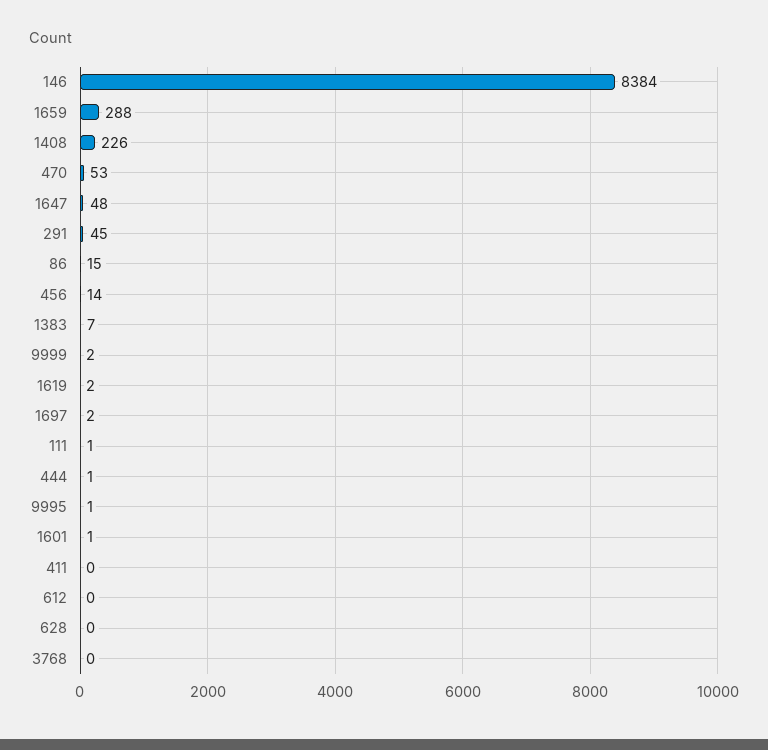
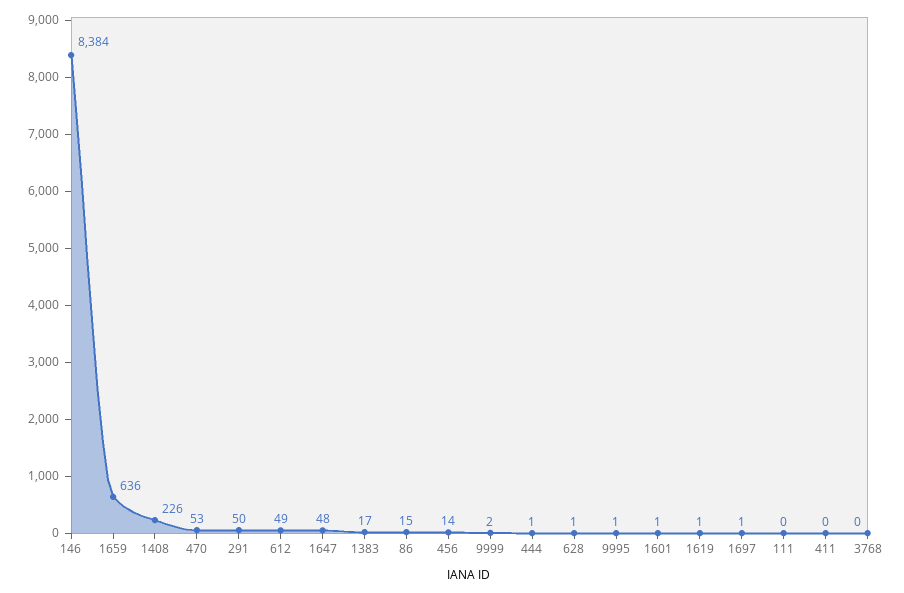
1659: 288 -> 636
291: 45 -> 50
1383: 7 -> 17
1619: 2 -> 1
1697: 2 -> 1
111: 1 -> 0
612: 0 -> 49
628: 0 -> 1

